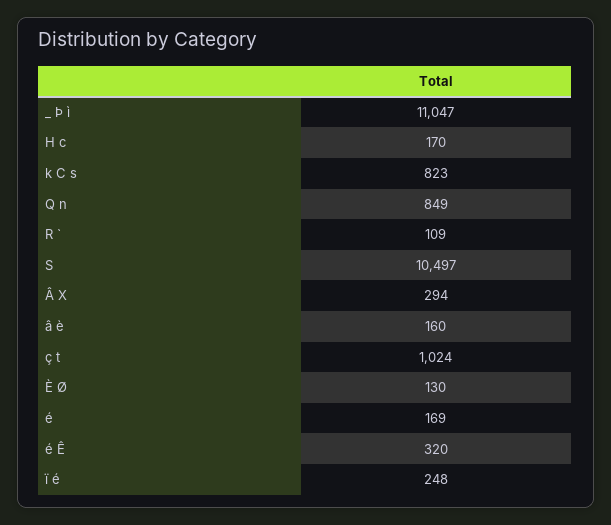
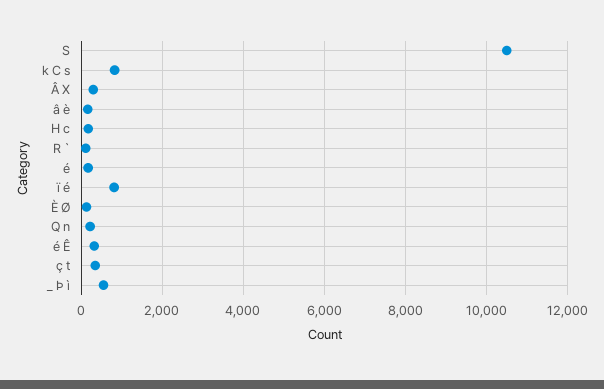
_ Þ ì: 11047 -> 600
Q n: 849 -> 200
ç t: 1024 -> 400
ï é: 248 -> 800

